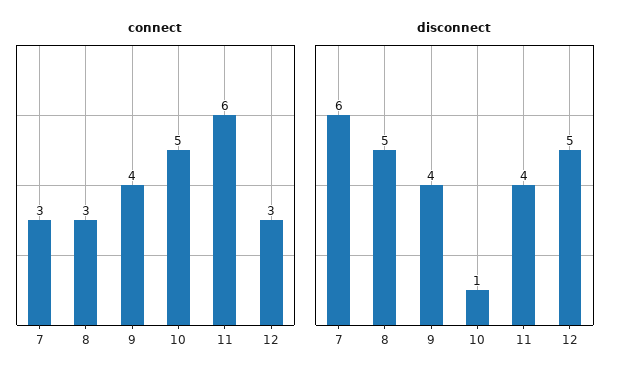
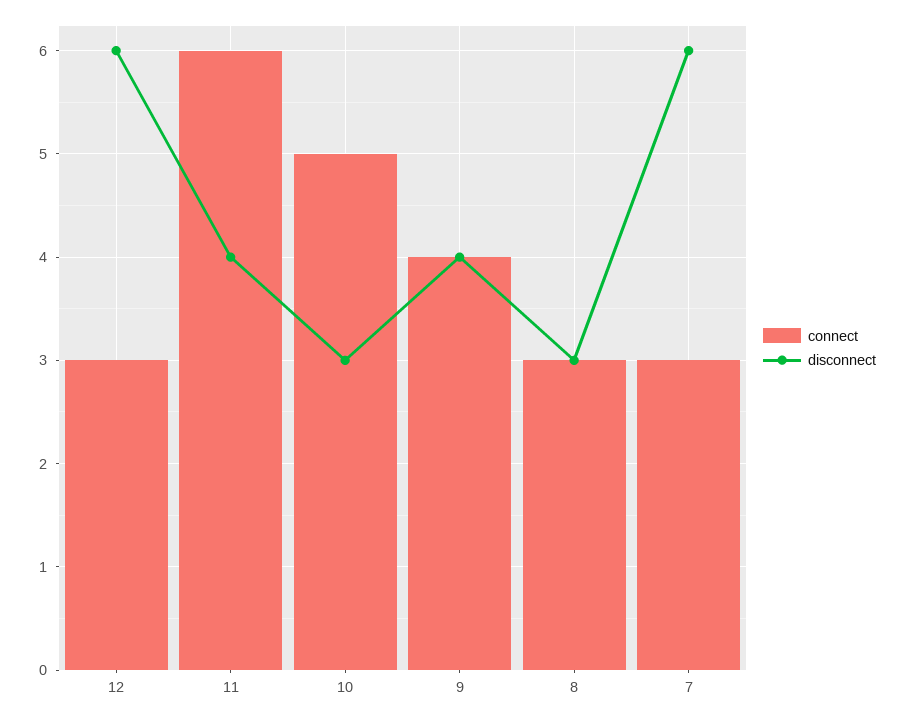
disconnect, 8: 5 -> 3
disconnect, 10: 1 -> 3
disconnect, 12: 5 -> 6

